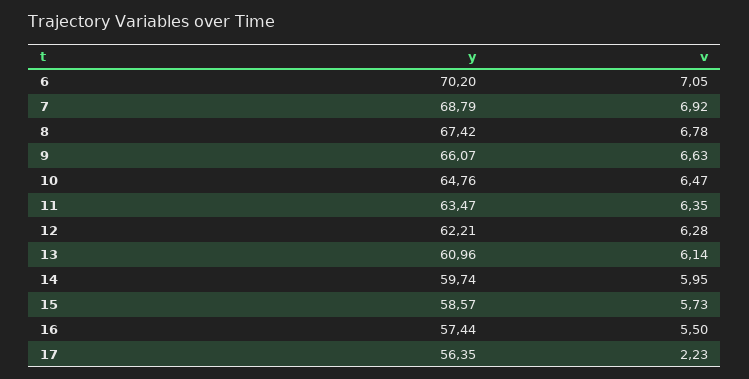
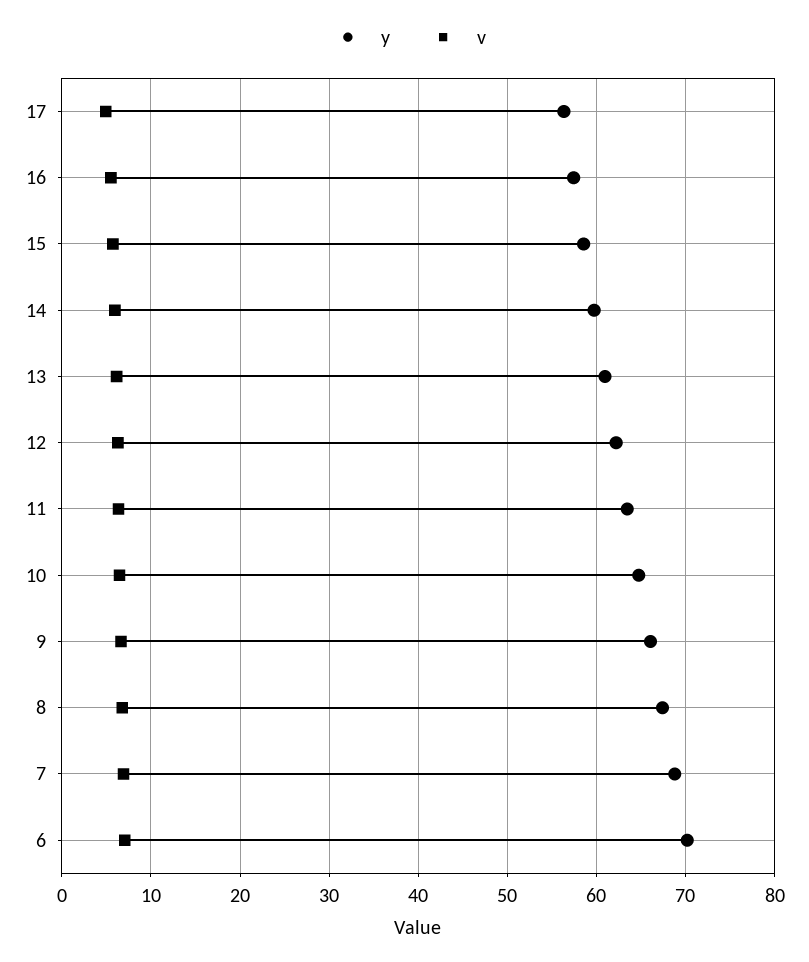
v, 17: 2.23 -> 5

